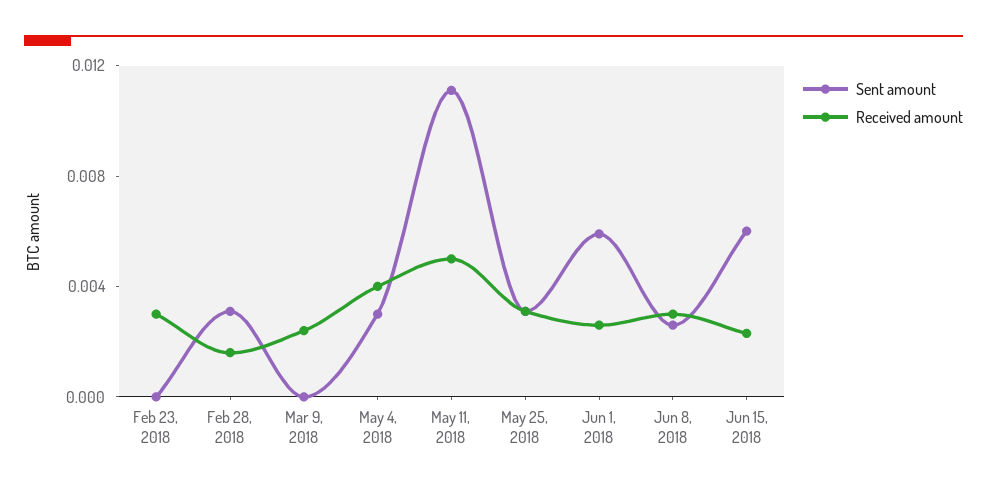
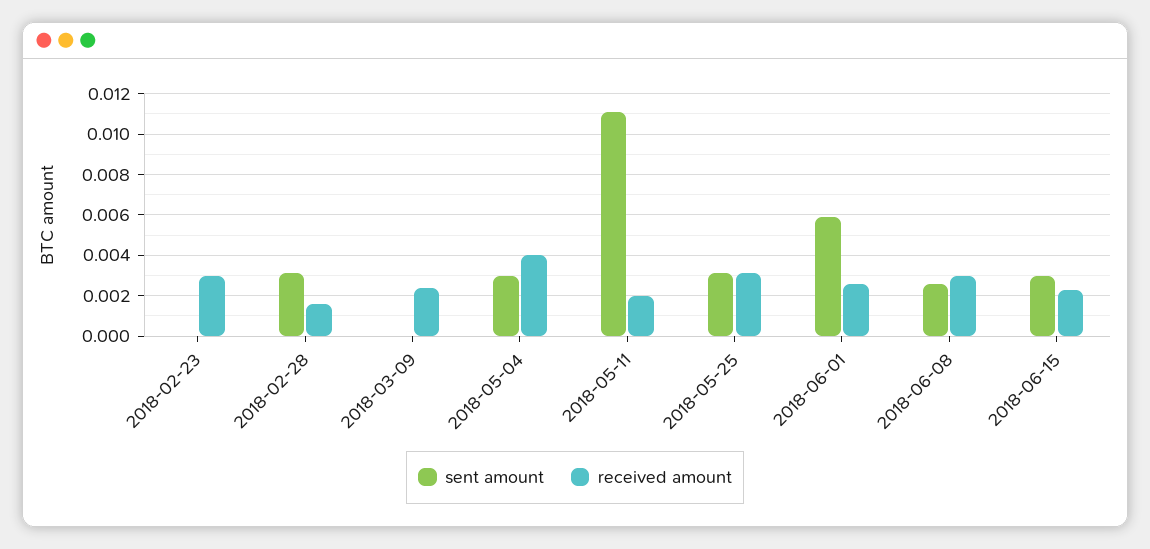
Received amount, May 11, 2018: 0.005 -> 0.002
Sent amount, Jun 15, 2018: 0.006 -> 0.003

